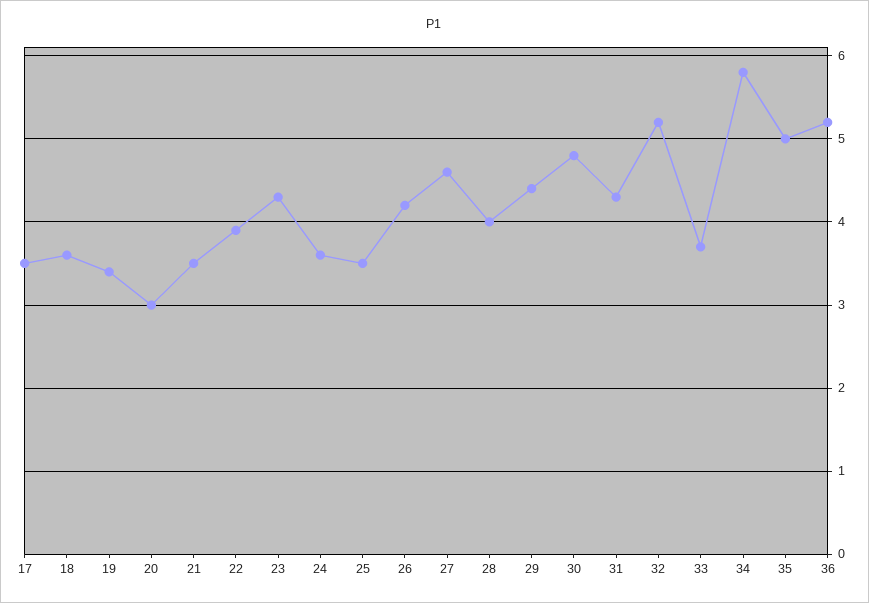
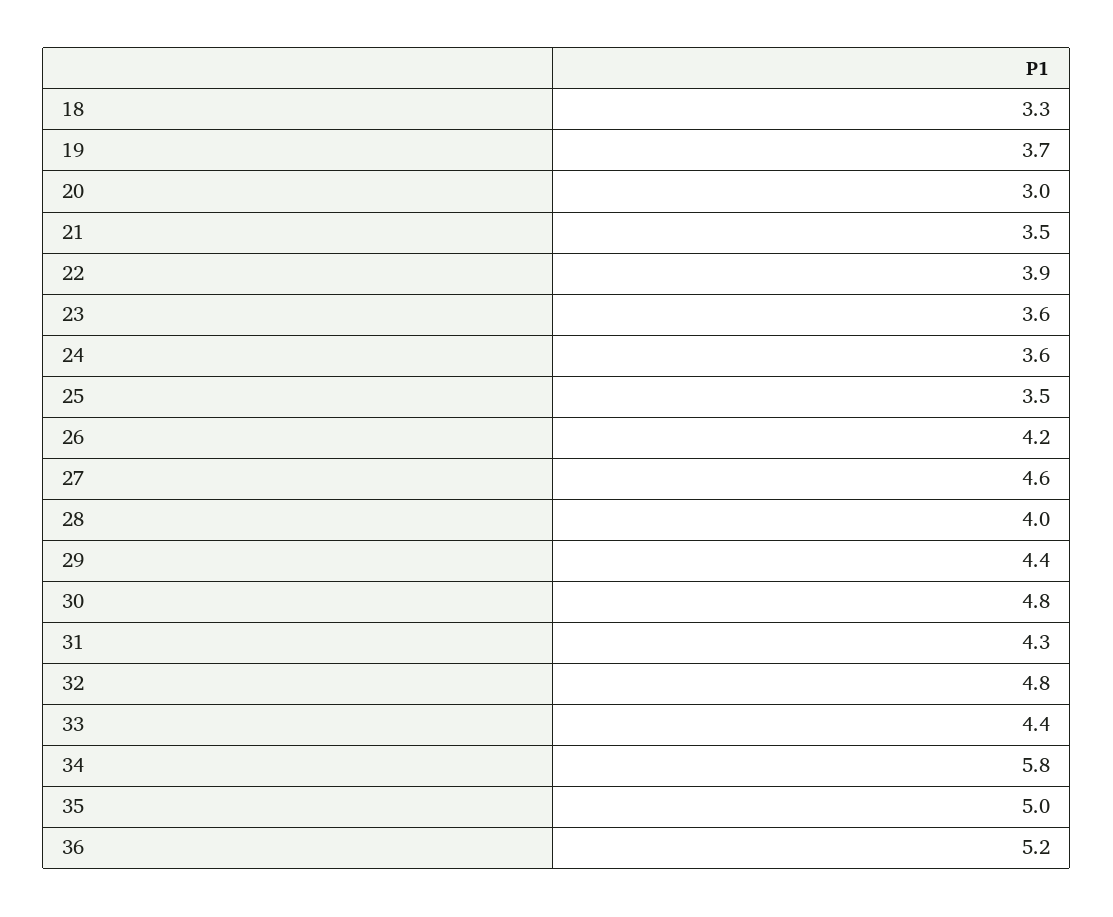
17: 3.5 -> none
18: 3.6 -> 3.3
19: 3.4 -> 3.7
23: 4.3 -> 3.6
32: 5.2 -> 4.8
33: 3.7 -> 4.4

